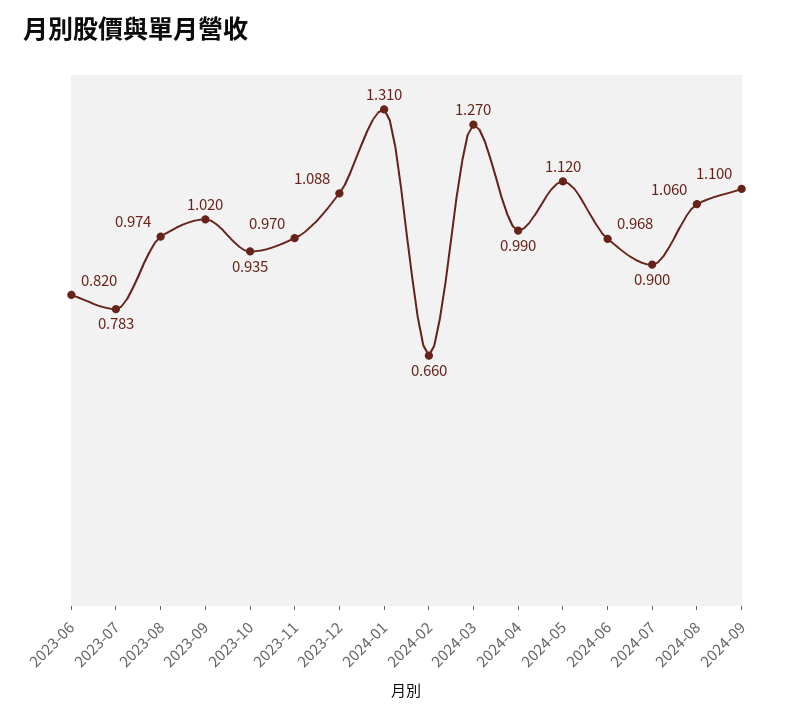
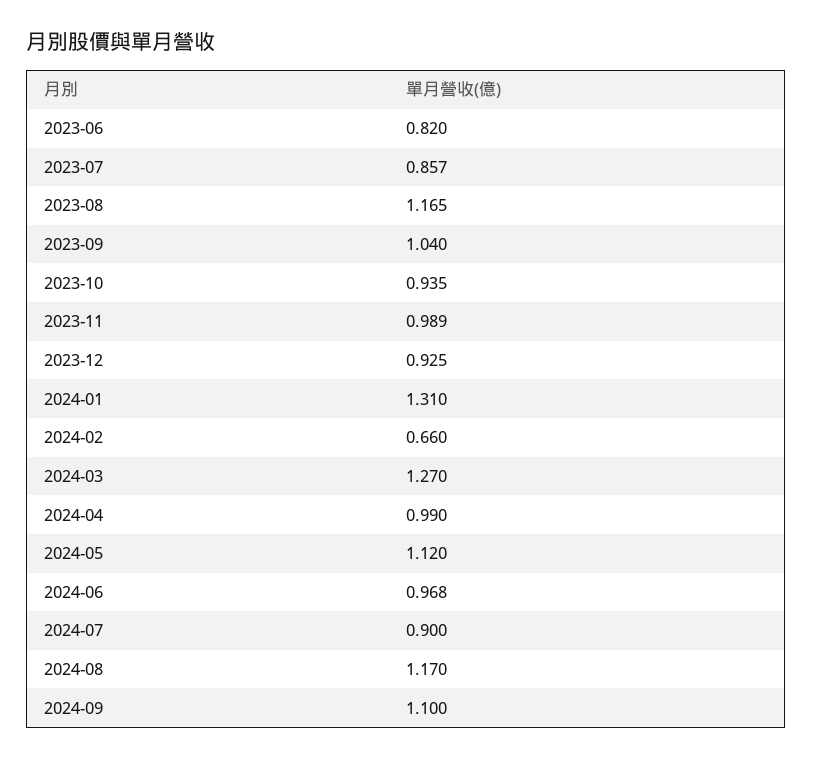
2023-07: 0.783 -> 0.857
2023-08: 0.974 -> 1.165
2023-09: 1.02 -> 1.04
2023-11: 0.97 -> 0.989
2023-12: 1.088 -> 0.925
2024-08: 1.06 -> 1.17

